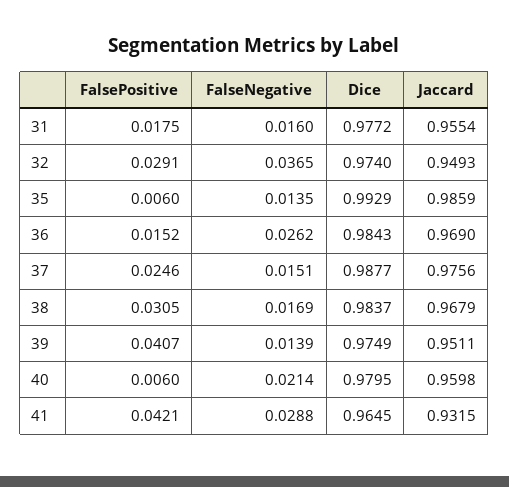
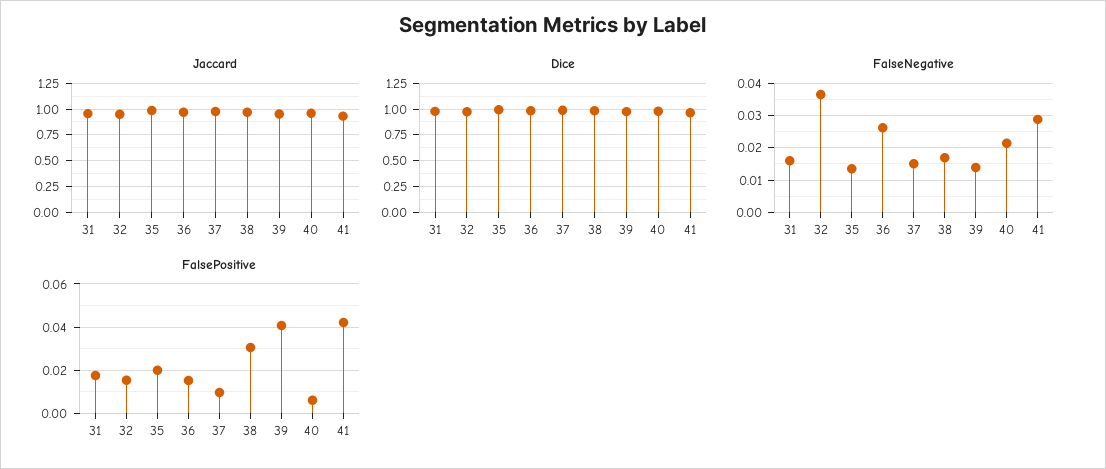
FalsePositive, 32: 0.0291 -> 0.015
FalsePositive, 35: 0.006 -> 0.02
FalsePositive, 37: 0.0246 -> 0.01

